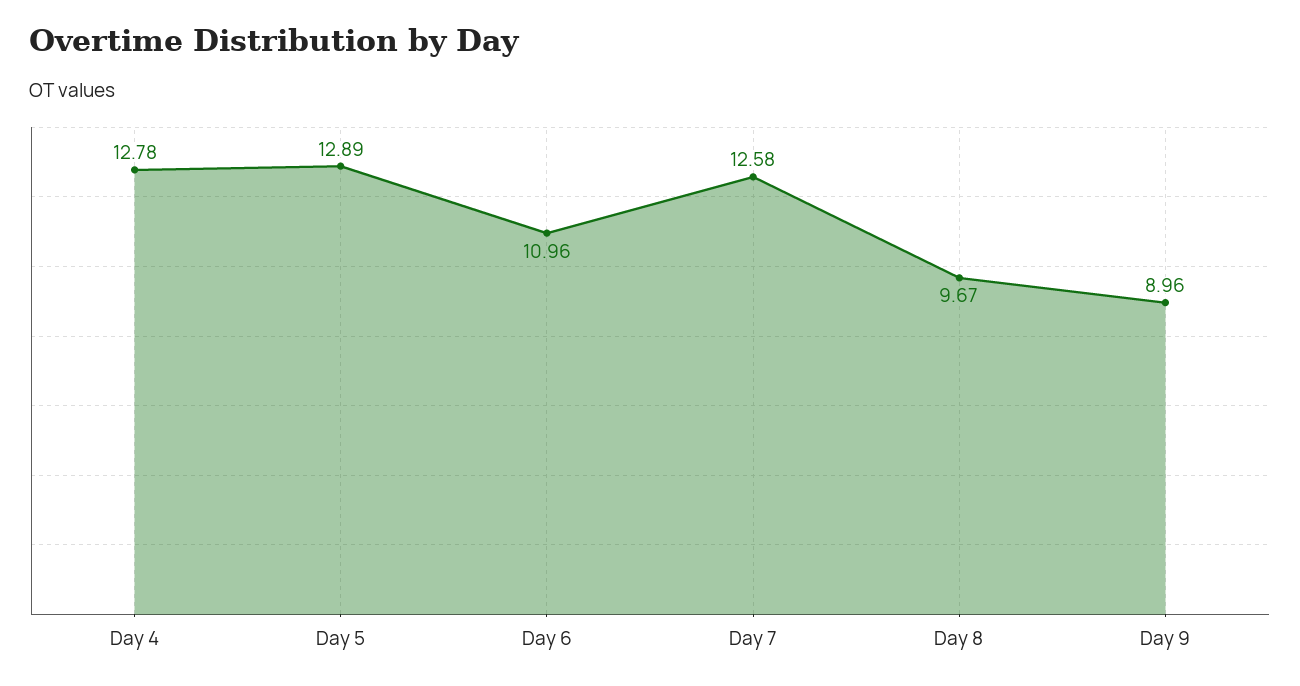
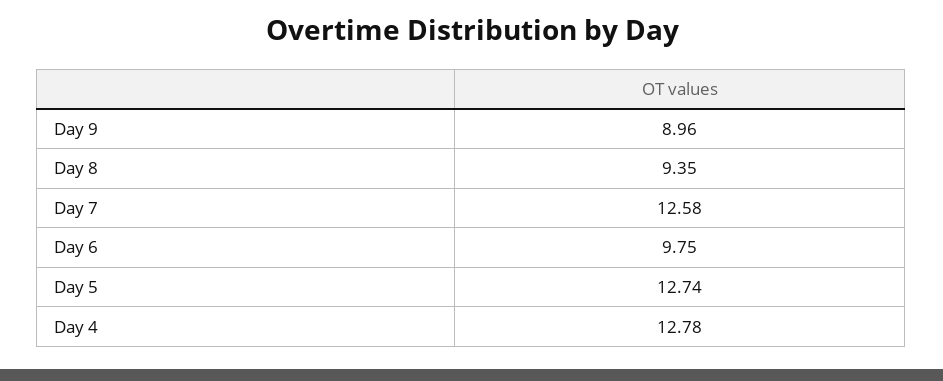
Day 5: 12.89 -> 12.74
Day 6: 10.96 -> 9.75
Day 8: 9.67 -> 9.35

